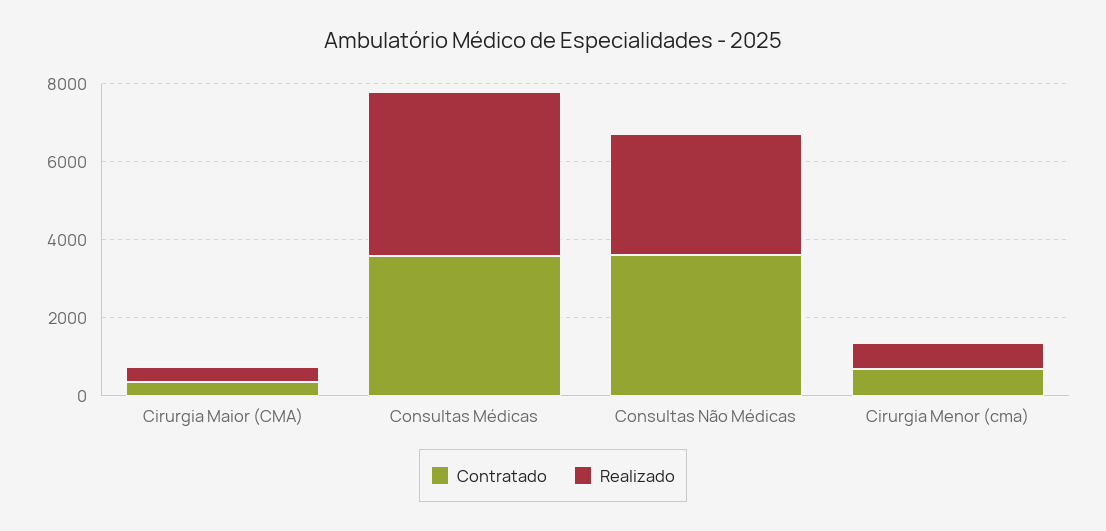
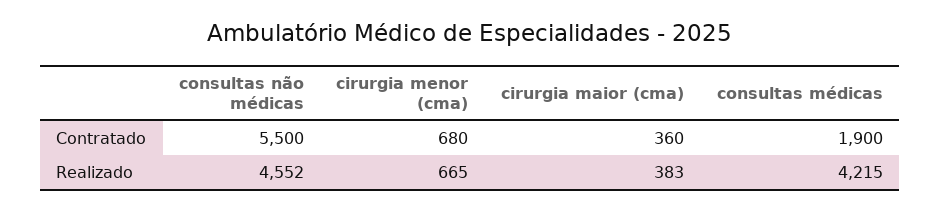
Contratado, Consultas Médicas: 3500 -> 1900
Contratado, Consultas Não Médicas: 3500 -> 5500
Realizado, Consultas Não Médicas: 3000 -> 4552

